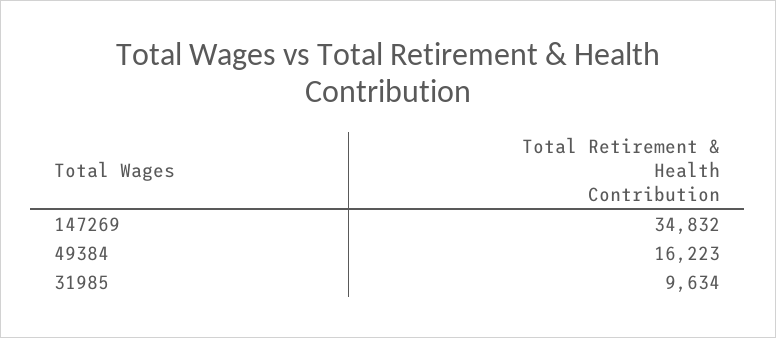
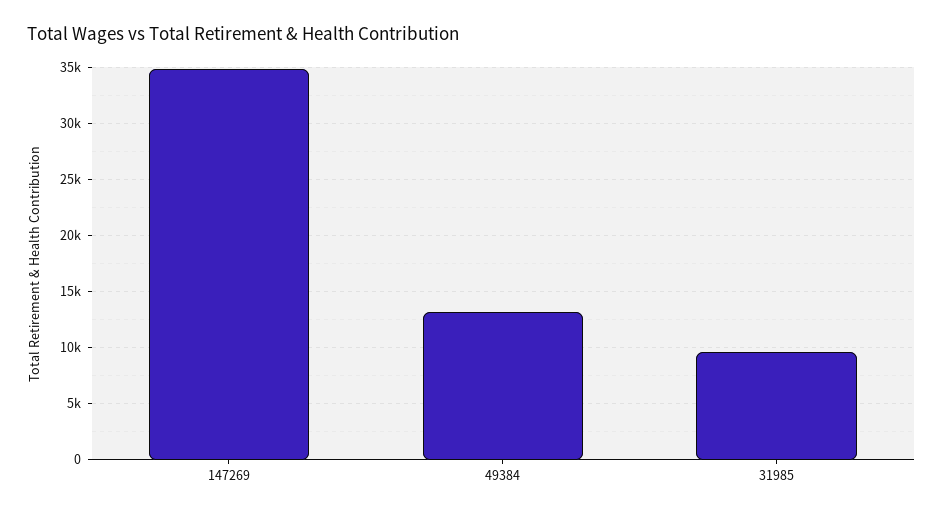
49384: 16223 -> 13000

